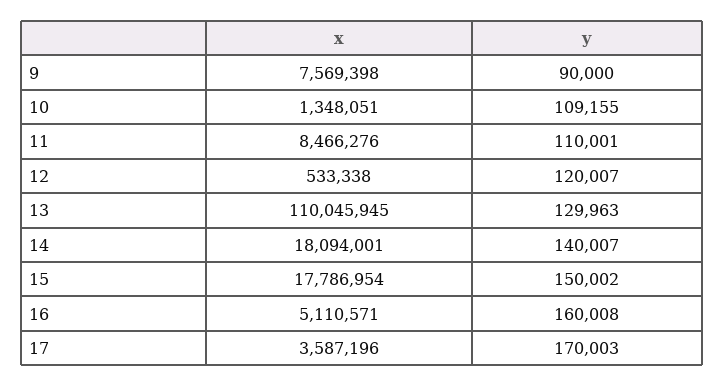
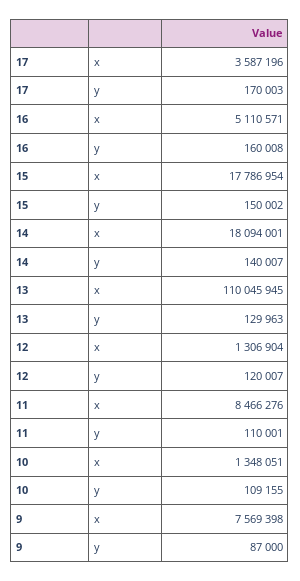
y, 9: 90000 -> 87000
x, 12: 533338 -> 1306904

